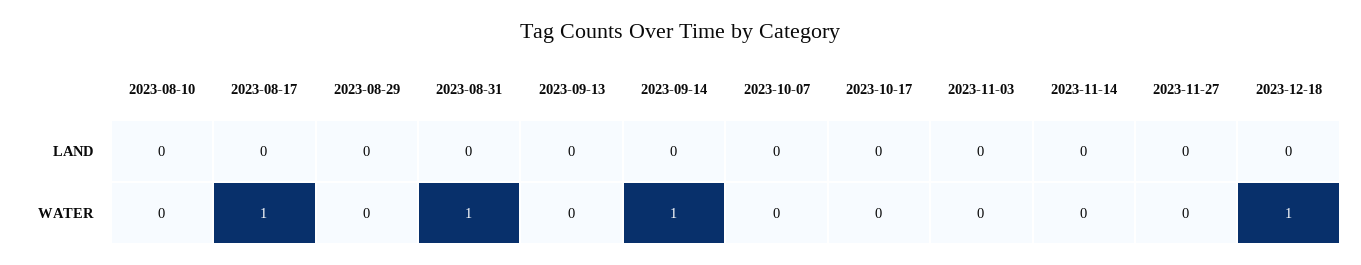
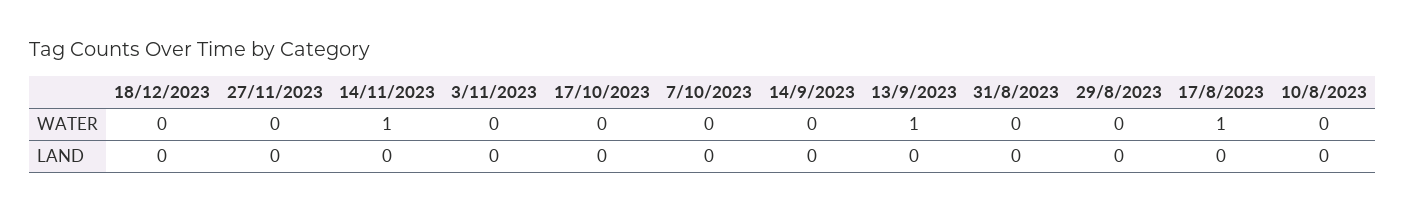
2023-08-31, WATER: 1 -> 0
2023-09-13, WATER: 0 -> 1
2023-09-14, WATER: 1 -> 0
2023-11-14, WATER: 0 -> 1
2023-12-18, WATER: 1 -> 0

